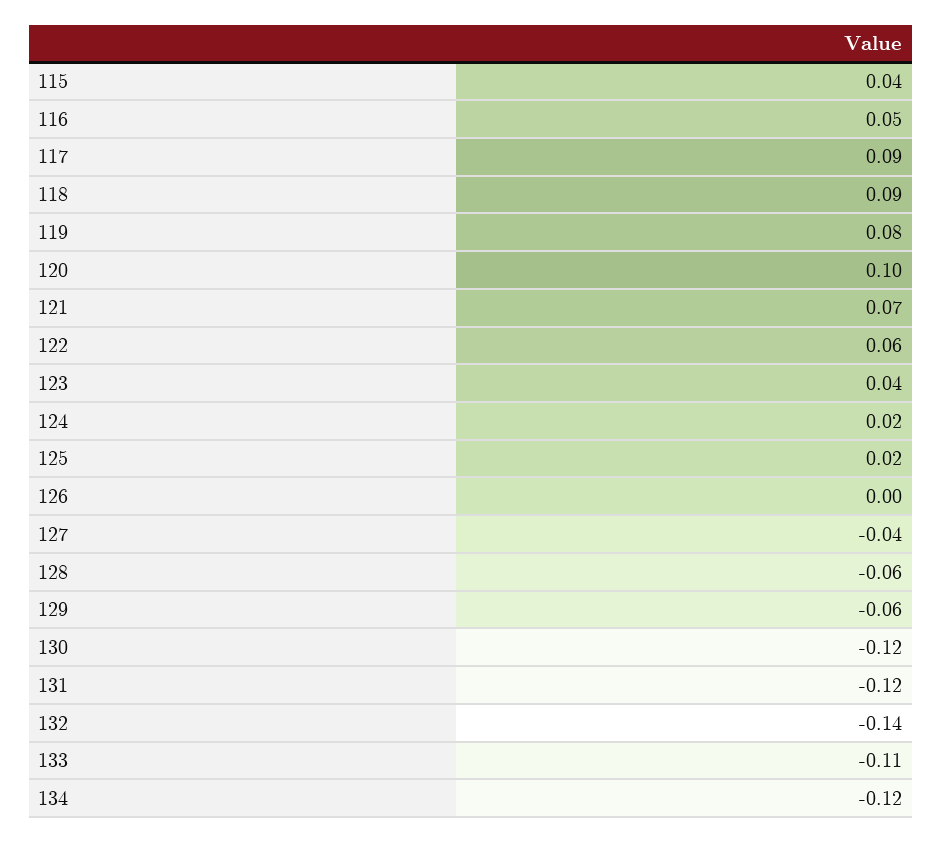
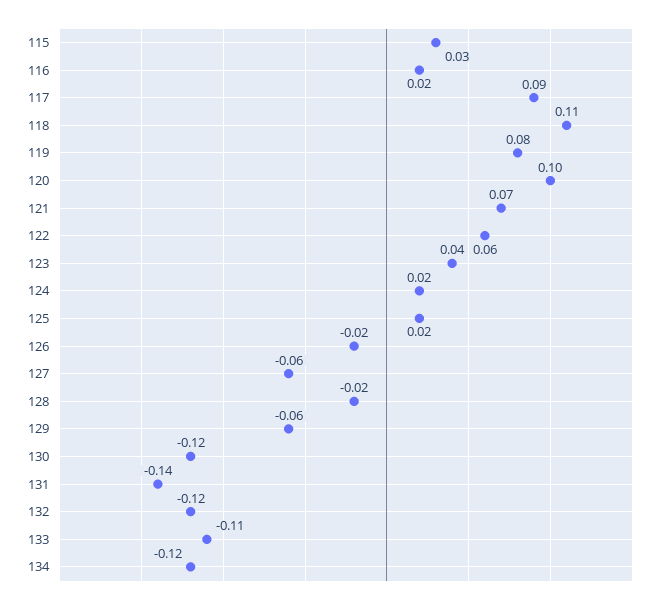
115: 0.04 -> 0.03
116: 0.05 -> 0.02
118: 0.09 -> 0.11
126: 0 -> -0.02
127: -0.04 -> -0.06
128: -0.06 -> -0.02
131: -0.12 -> -0.14
132: -0.14 -> -0.12

